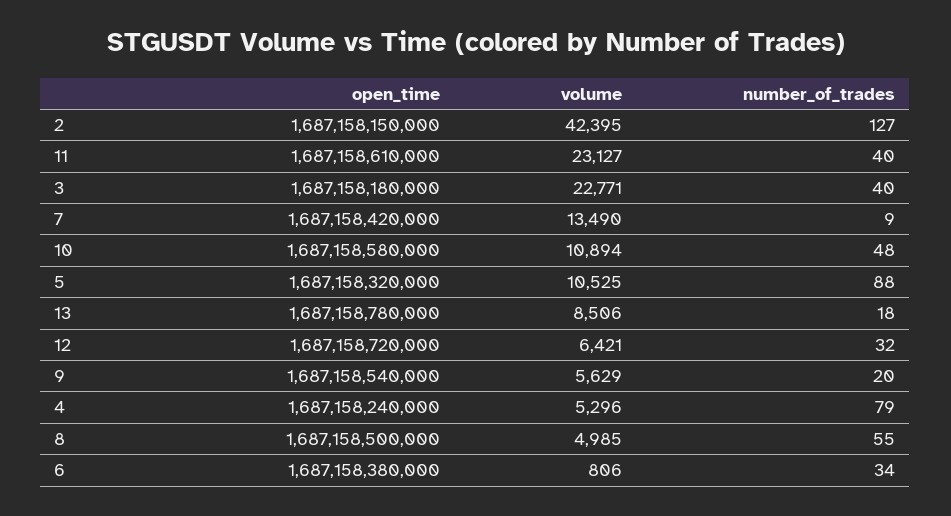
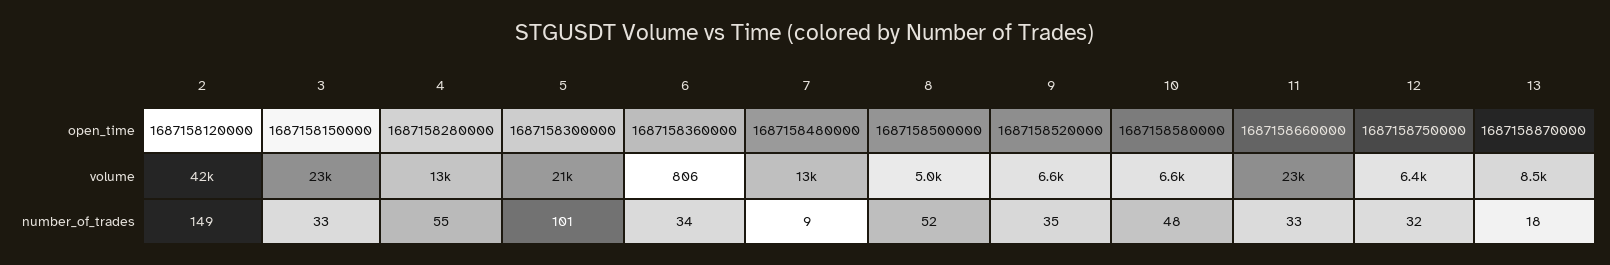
open_time, 2: 1687158150000 -> 1687158120000
number_of_trades, 2: 127 -> 149
open_time, 11: 1687158610000 -> 1687158660000
number_of_trades, 11: 40 -> 33
open_time, 3: 1687158180000 -> 1687158150000
number_of_trades, 3: 40 -> 33
open_time, 7: 1687158420000 -> 1687158480000
volume, 10: 10894 -> 6600
open_time, 5: 1687158320000 -> 1687158300000
volume, 5: 10525 -> 21000
number_of_trades, 5: 88 -> 101
open_time, 13: 1687158780000 -> 1687158870000
open_time, 12: 1687158720000 -> 1687158750000
open_time, 9: 1687158540000 -> 1687158520000
volume, 9: 5629 -> 6600
number_of_trades, 9: 20 -> 35
open_time, 4: 1687158240000 -> 1687158280000
volume, 4: 5296 -> 13000
number_of_trades, 4: 79 -> 55
number_of_trades, 8: 55 -> 52
open_time, 6: 1687158380000 -> 1687158360000

